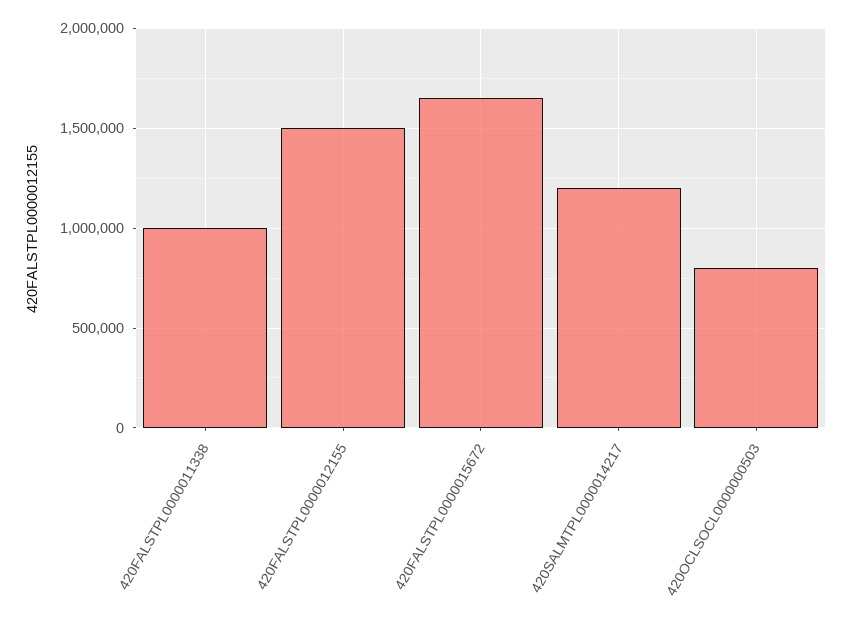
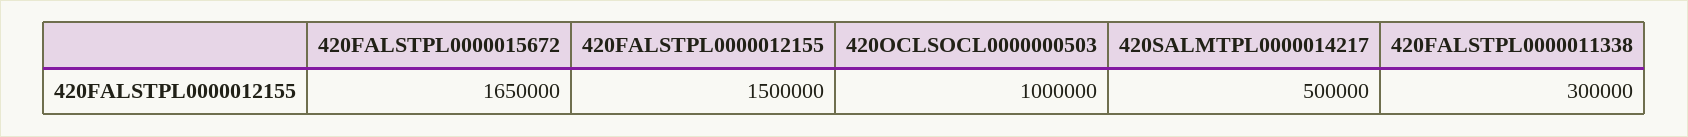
420FALSTPL0000011338: 1000000 -> 300000
420SALMTPL0000014217: 1200000 -> 500000
420OCLSOCL0000000503: 800000 -> 1000000

